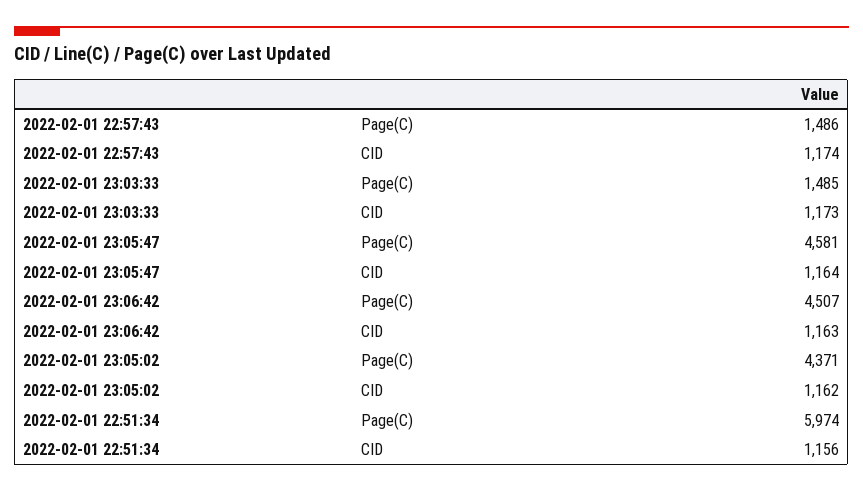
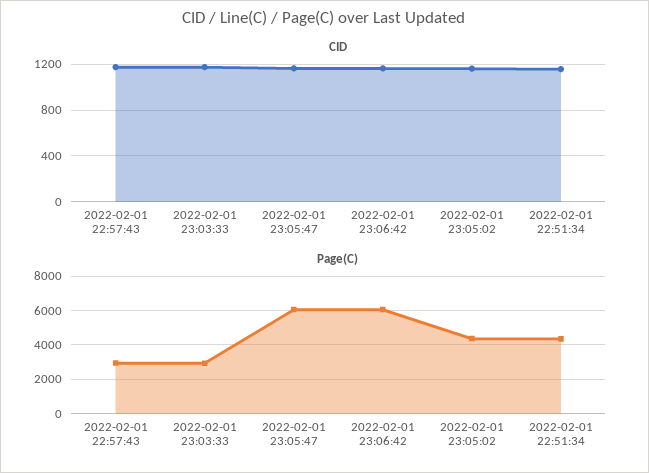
Page(C), 2022-02-01 22:57:43: 1486 -> 3000
Page(C), 2022-02-01 23:03:33: 1485 -> 3000
Page(C), 2022-02-01 23:05:47: 4581 -> 6000
Page(C), 2022-02-01 23:06:42: 4507 -> 6000
Page(C), 2022-02-01 22:51:34: 5974 -> 4500

